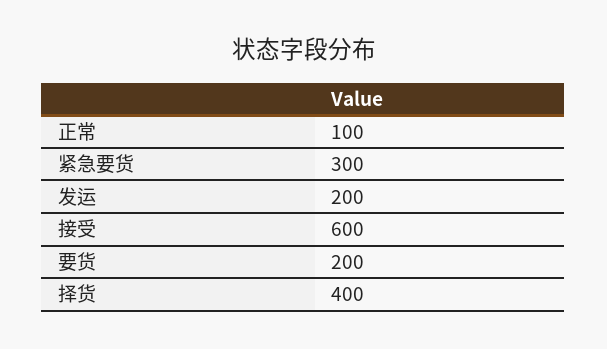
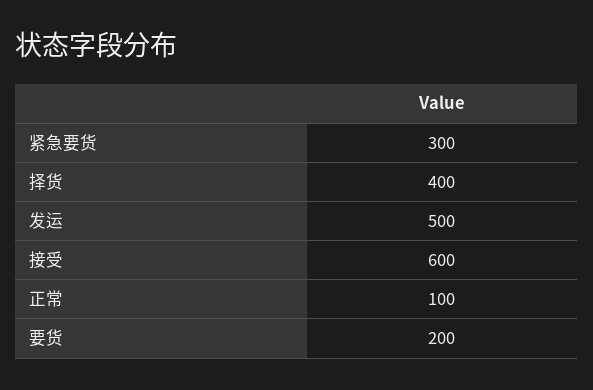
发运: 200 -> 500

